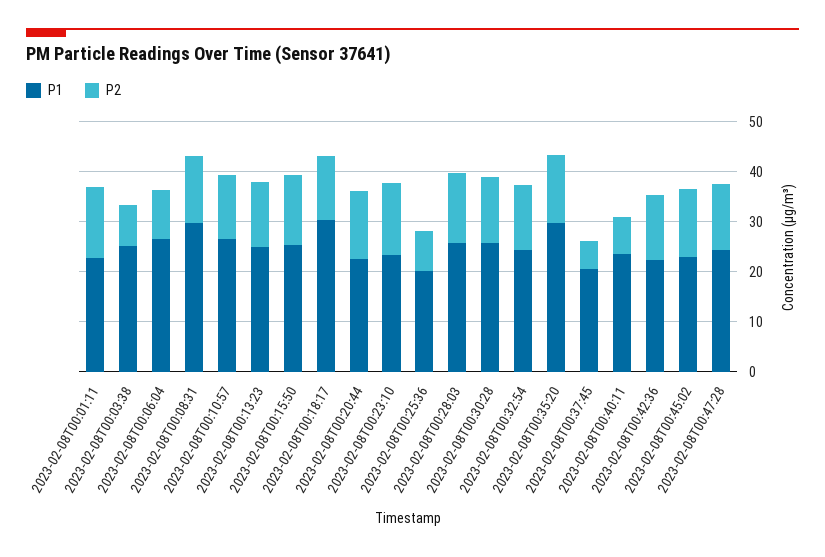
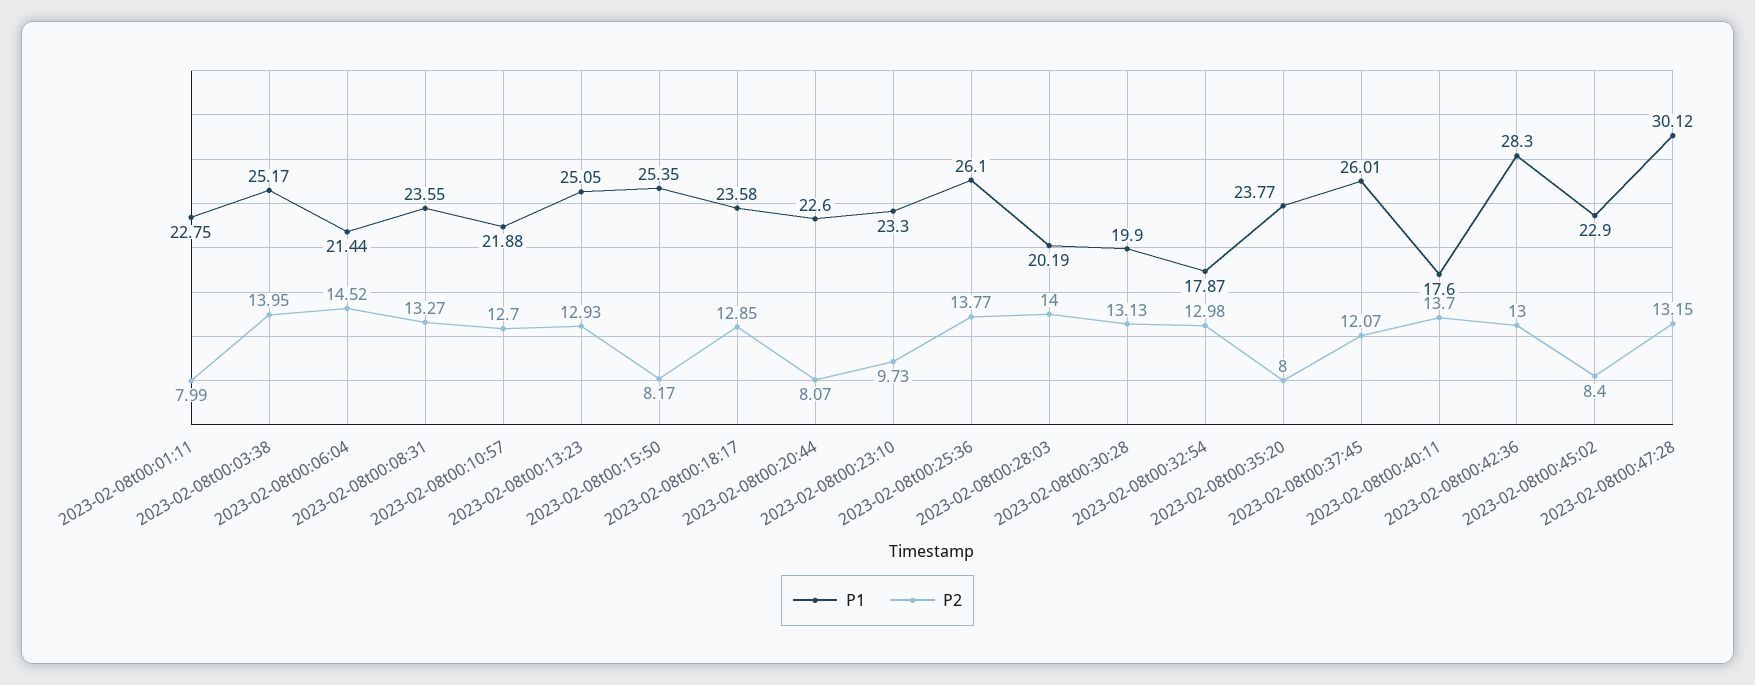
P2, 2023-02-08T00:01:11: 14 -> 7.99
P2, 2023-02-08T00:03:38: 8 -> 13.95
P1, 2023-02-08T00:06:04: 26 -> 21.44
P2, 2023-02-08T00:06:04: 10 -> 14.52
P1, 2023-02-08T00:08:31: 30 -> 23.55
P1, 2023-02-08T00:10:57: 26 -> 21.88
P2, 2023-02-08T00:15:50: 14 -> 8.17
P1, 2023-02-08T00:18:17: 30 -> 23.58
P2, 2023-02-08T00:20:44: 14 -> 8.07
P2, 2023-02-08T00:23:10: 14 -> 9.73
P1, 2023-02-08T00:25:36: 20 -> 26.1
P2, 2023-02-08T00:25:36: 8 -> 13.77
P1, 2023-02-08T00:28:03: 26 -> 20.19
P1, 2023-02-08T00:30:28: 26 -> 19.9
P1, 2023-02-08T00:32:54: 24 -> 17.87
P1, 2023-02-08T00:35:20: 30 -> 23.77
P2, 2023-02-08T00:35:20: 14 -> 8
P1, 2023-02-08T00:37:45: 20 -> 26.01
P2, 2023-02-08T00:37:45: 6 -> 12.07
P1, 2023-02-08T00:40:11: 24 -> 17.6
P2, 2023-02-08T00:40:11: 8 -> 13.7
P1, 2023-02-08T00:42:36: 22 -> 28.3
P2, 2023-02-08T00:45:02: 14 -> 8.4
P1, 2023-02-08T00:47:28: 24 -> 30.12

